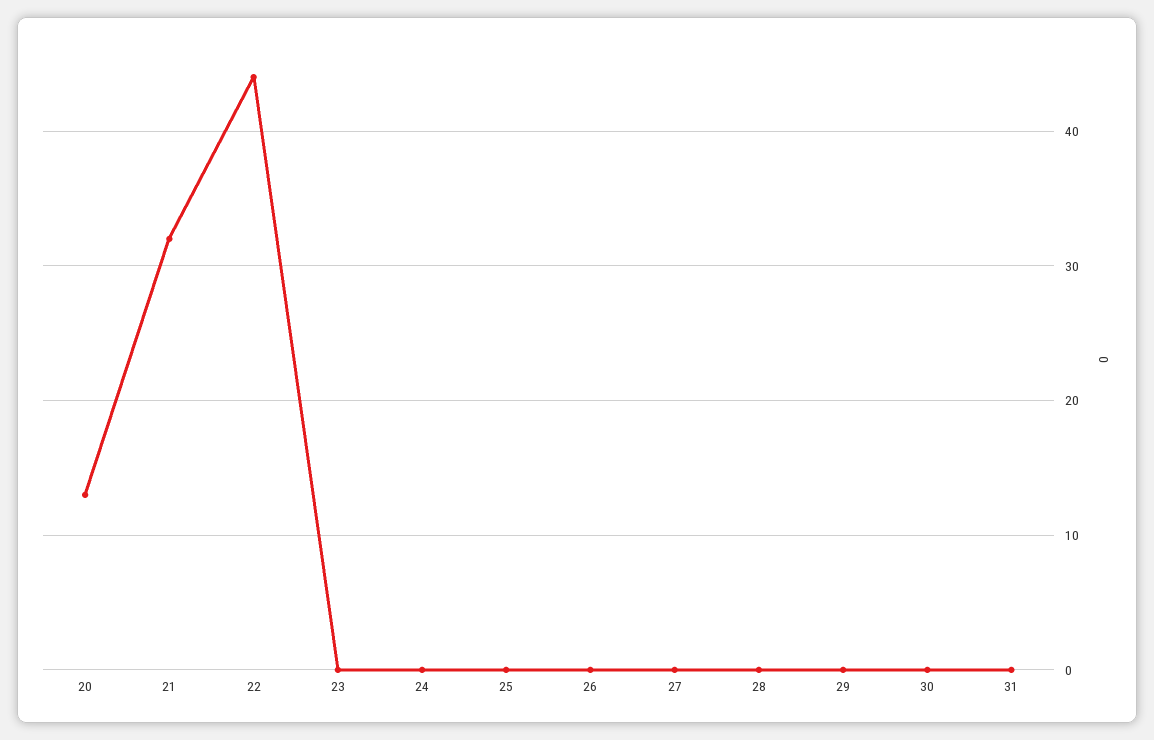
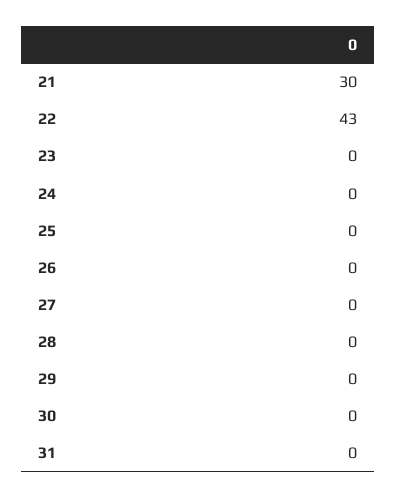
20: 13 -> none
21: 32 -> 30
22: 44 -> 43

